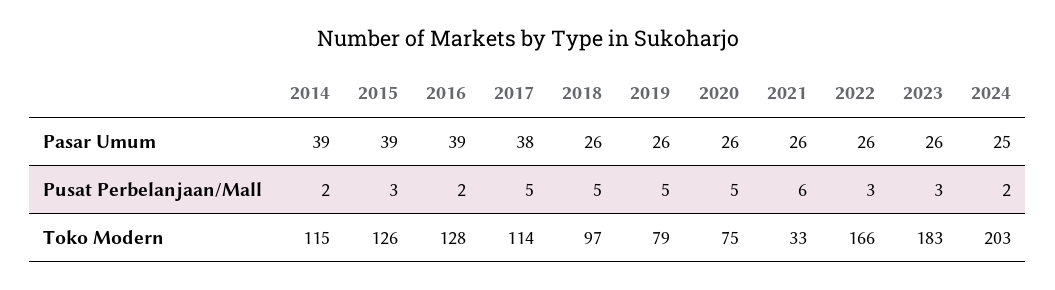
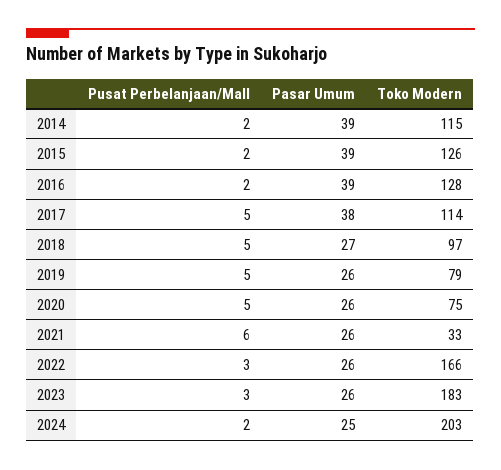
2018, Pasar Umum: 26 -> 27
2015, Pusat Perbelanjaan/Mall: 3 -> 2

